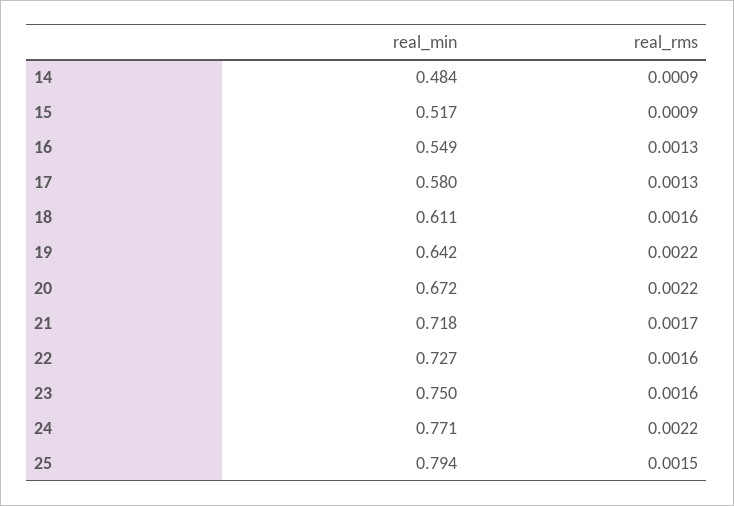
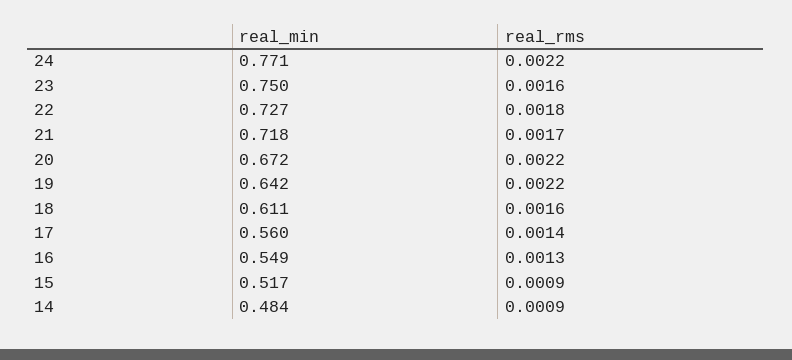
real_min, 17: 0.58 -> 0.56
real_rms, 17: 0.0013 -> 0.0014
real_rms, 22: 0.0016 -> 0.0018
real_min, 25: 0.794 -> none
real_rms, 25: 0.0015 -> none

